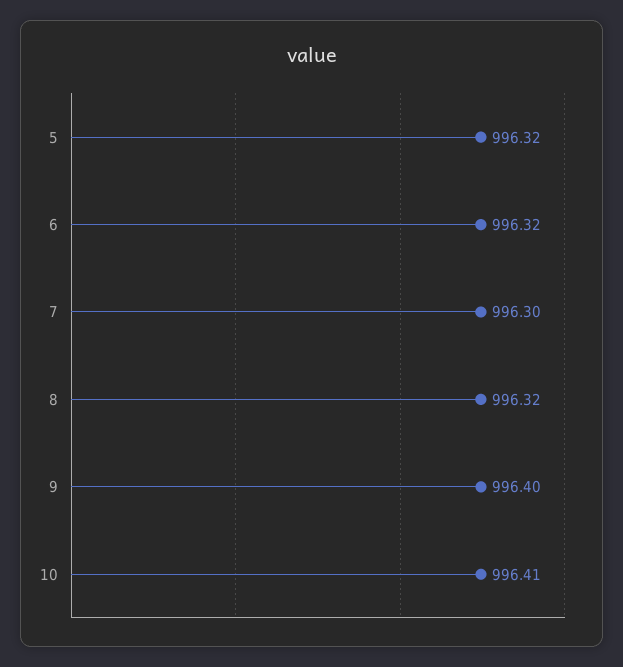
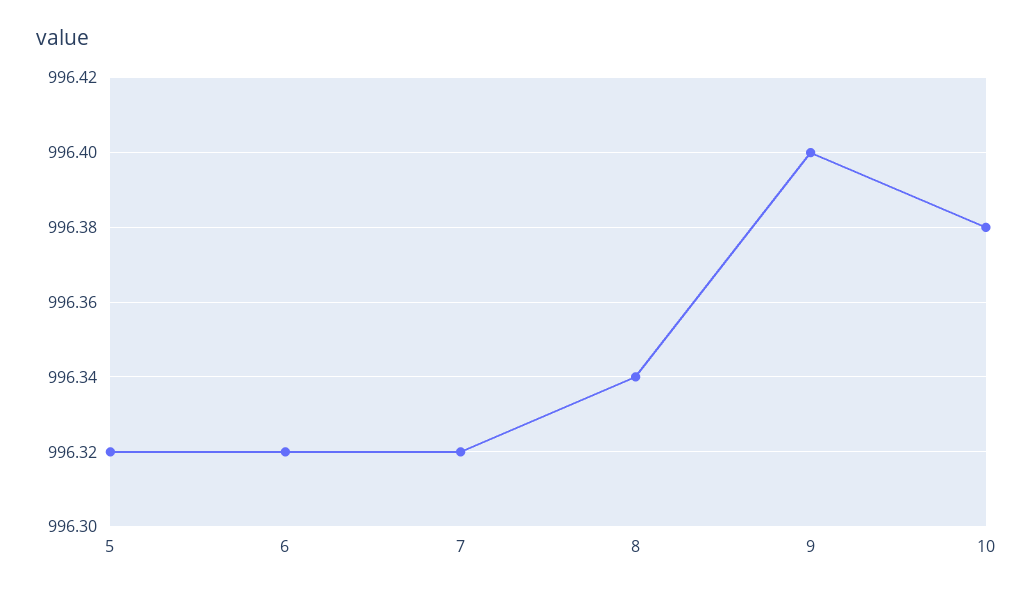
7: 996.3 -> 996.32
8: 996.32 -> 996.34
10: 996.41 -> 996.38

